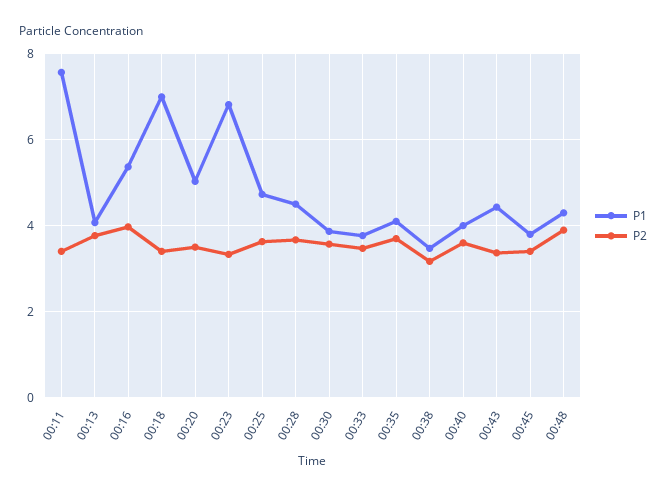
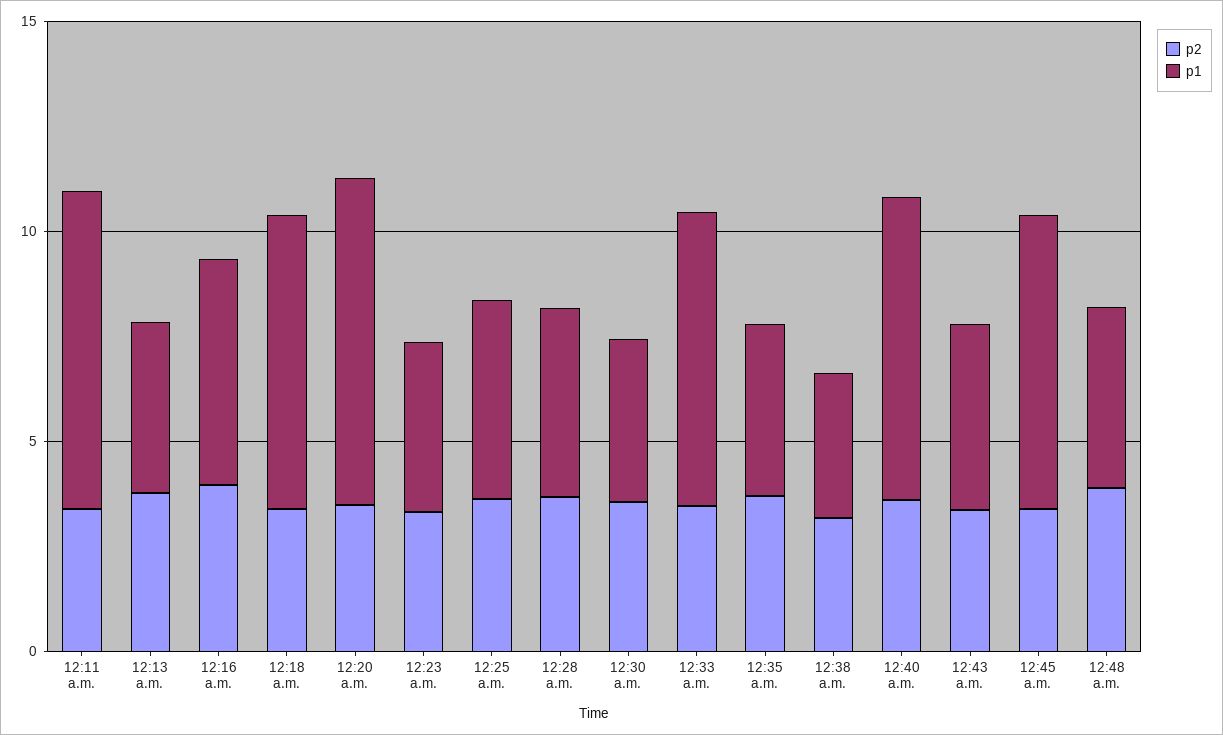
P1, 00:20: 5 -> 8
P1, 00:23: 6.8 -> 4
P1, 00:33: 3.8 -> 7
P1, 00:40: 4 -> 7
P1, 00:45: 3.8 -> 7

